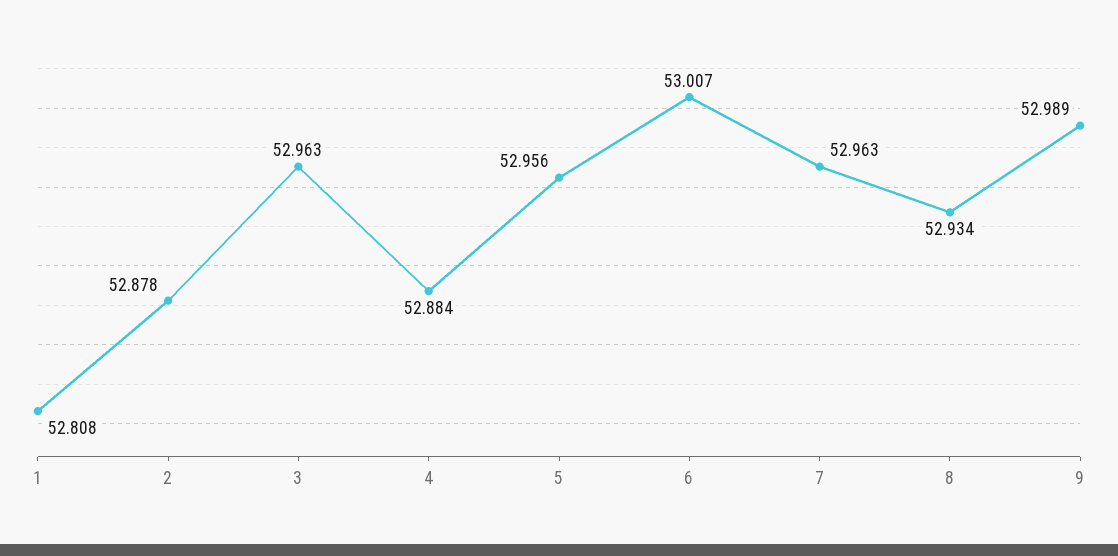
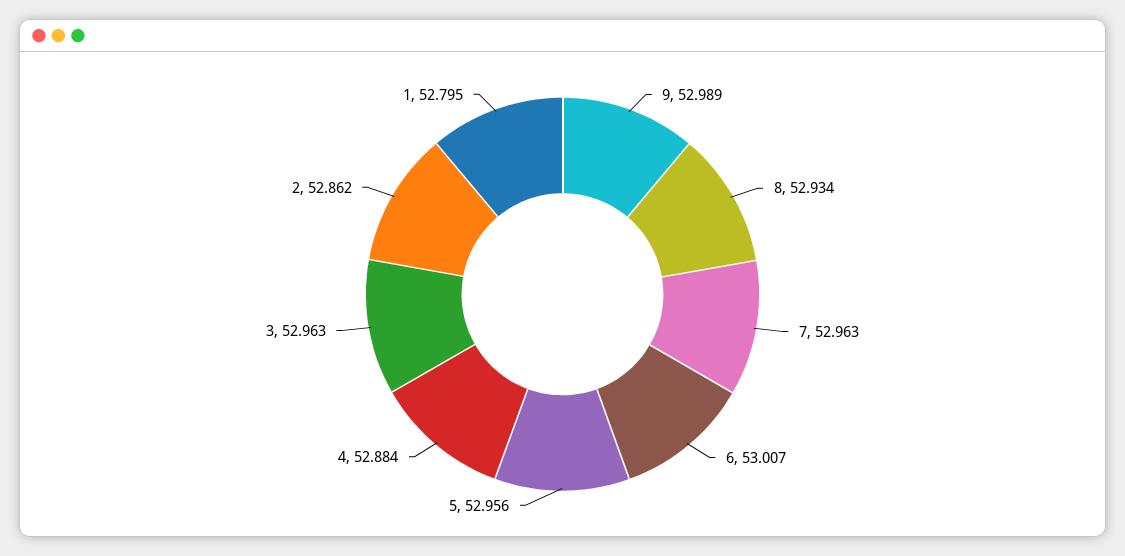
1: 52.808 -> 52.795
2: 52.878 -> 52.862

